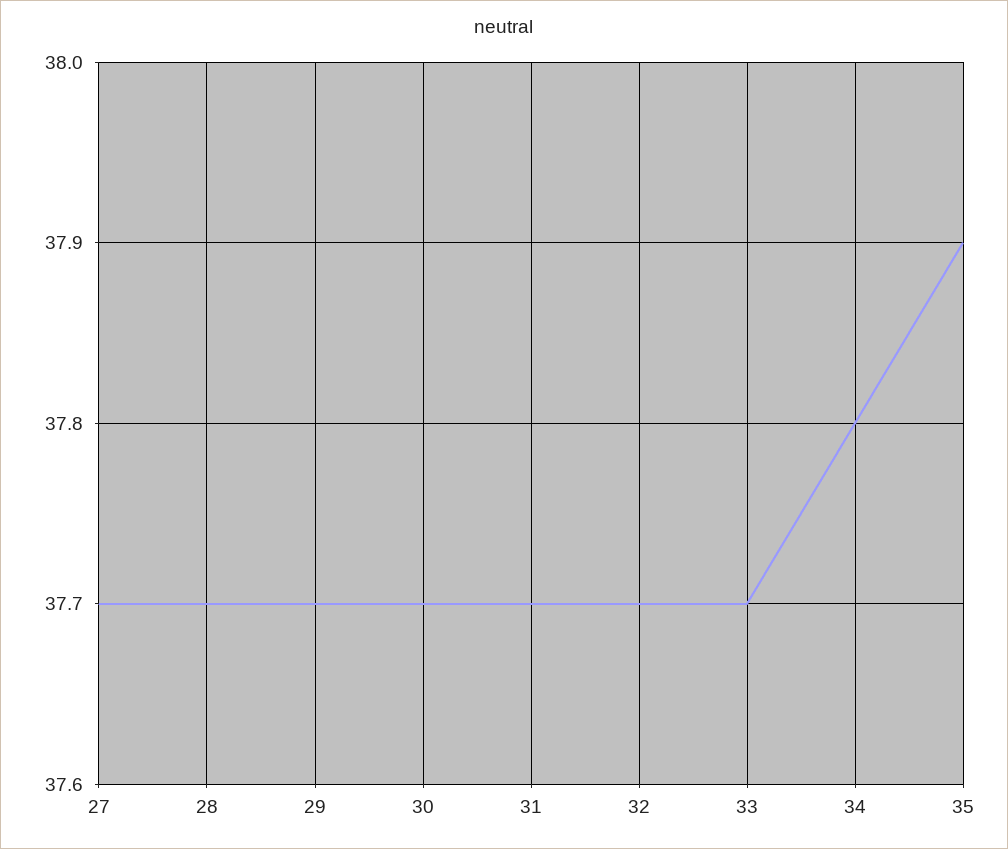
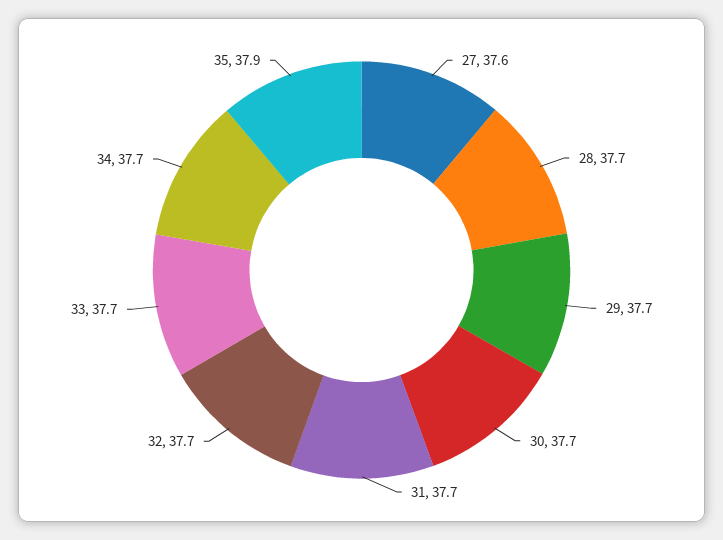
27: 37.7 -> 37.6
34: 37.8 -> 37.7

